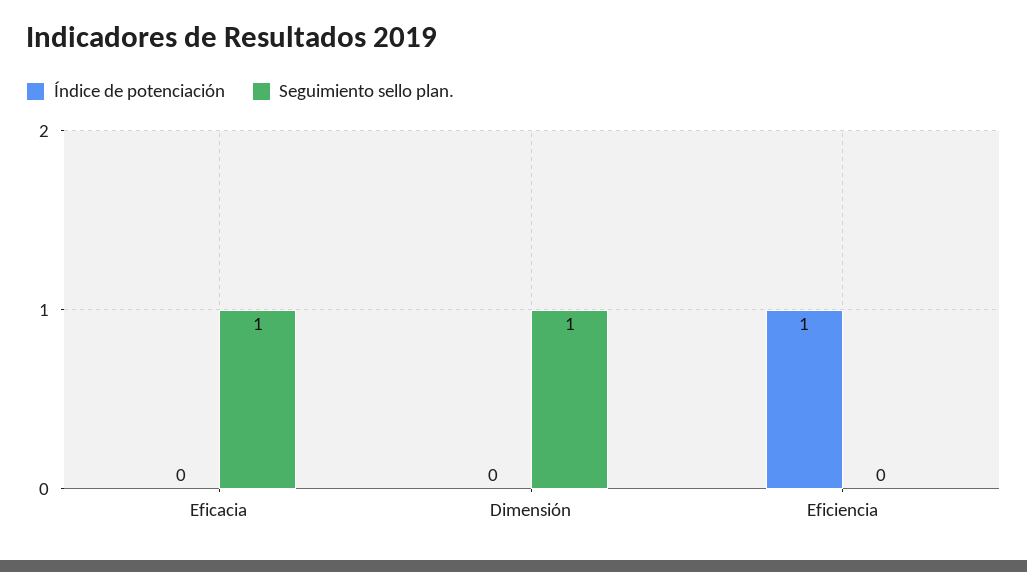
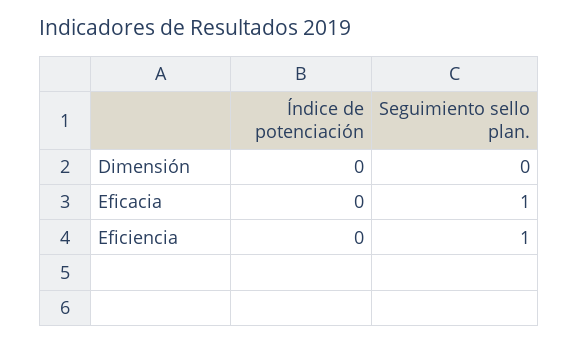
Seguimiento sello plan., Dimensión: 1 -> 0
Índice de potenciación, Eficiencia: 1 -> 0
Seguimiento sello plan., Eficiencia: 0 -> 1

